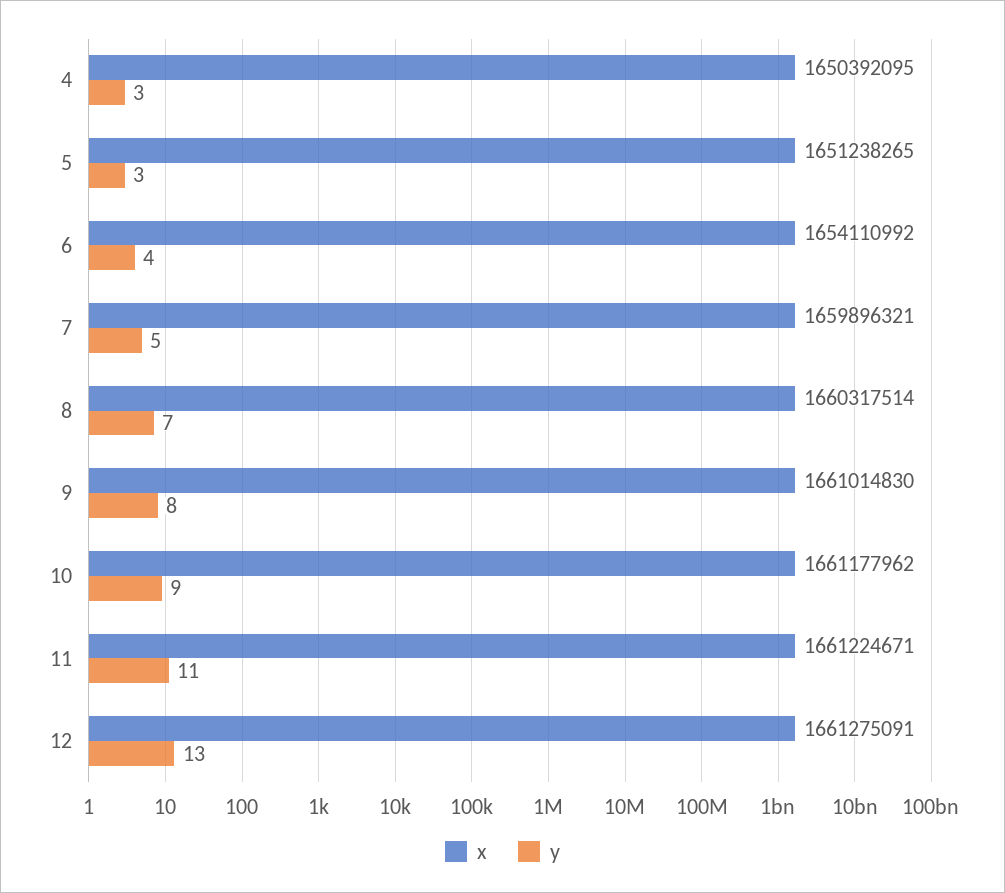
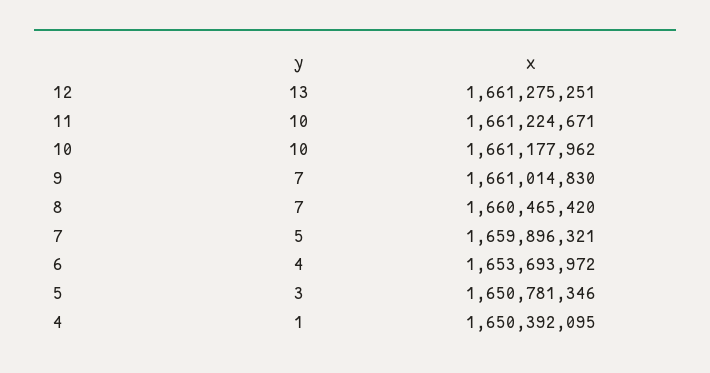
y, 4: 3 -> 1
x, 5: 1651238265 -> 1650781346
x, 6: 1654110992 -> 1653693972
x, 8: 1660317514 -> 1660465420
y, 9: 8 -> 7
y, 10: 9 -> 10
y, 11: 11 -> 10
x, 12: 1661275091 -> 1661275251

